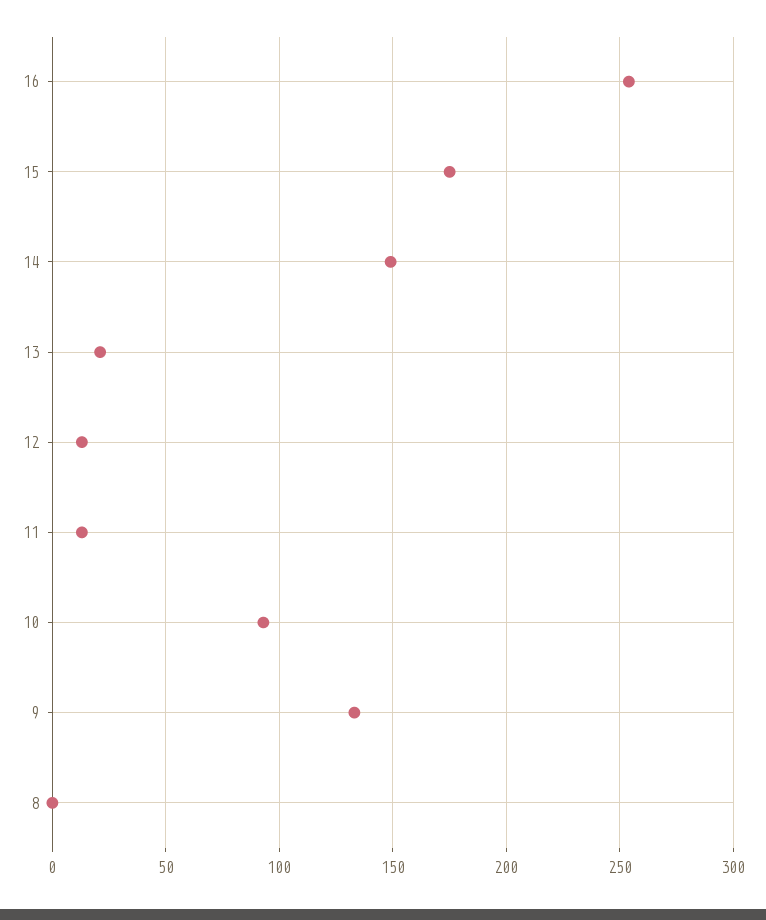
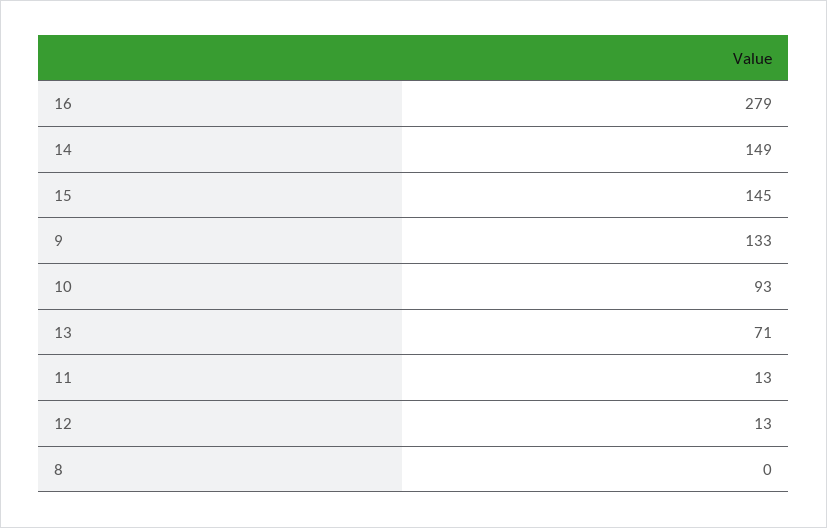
16: 255 -> 279
15: 175 -> 145
13: 20 -> 71

